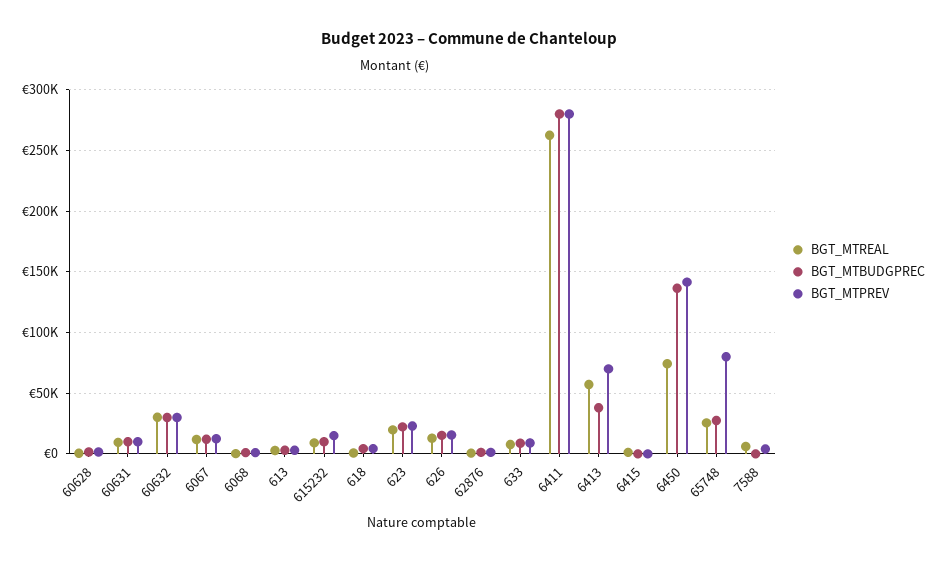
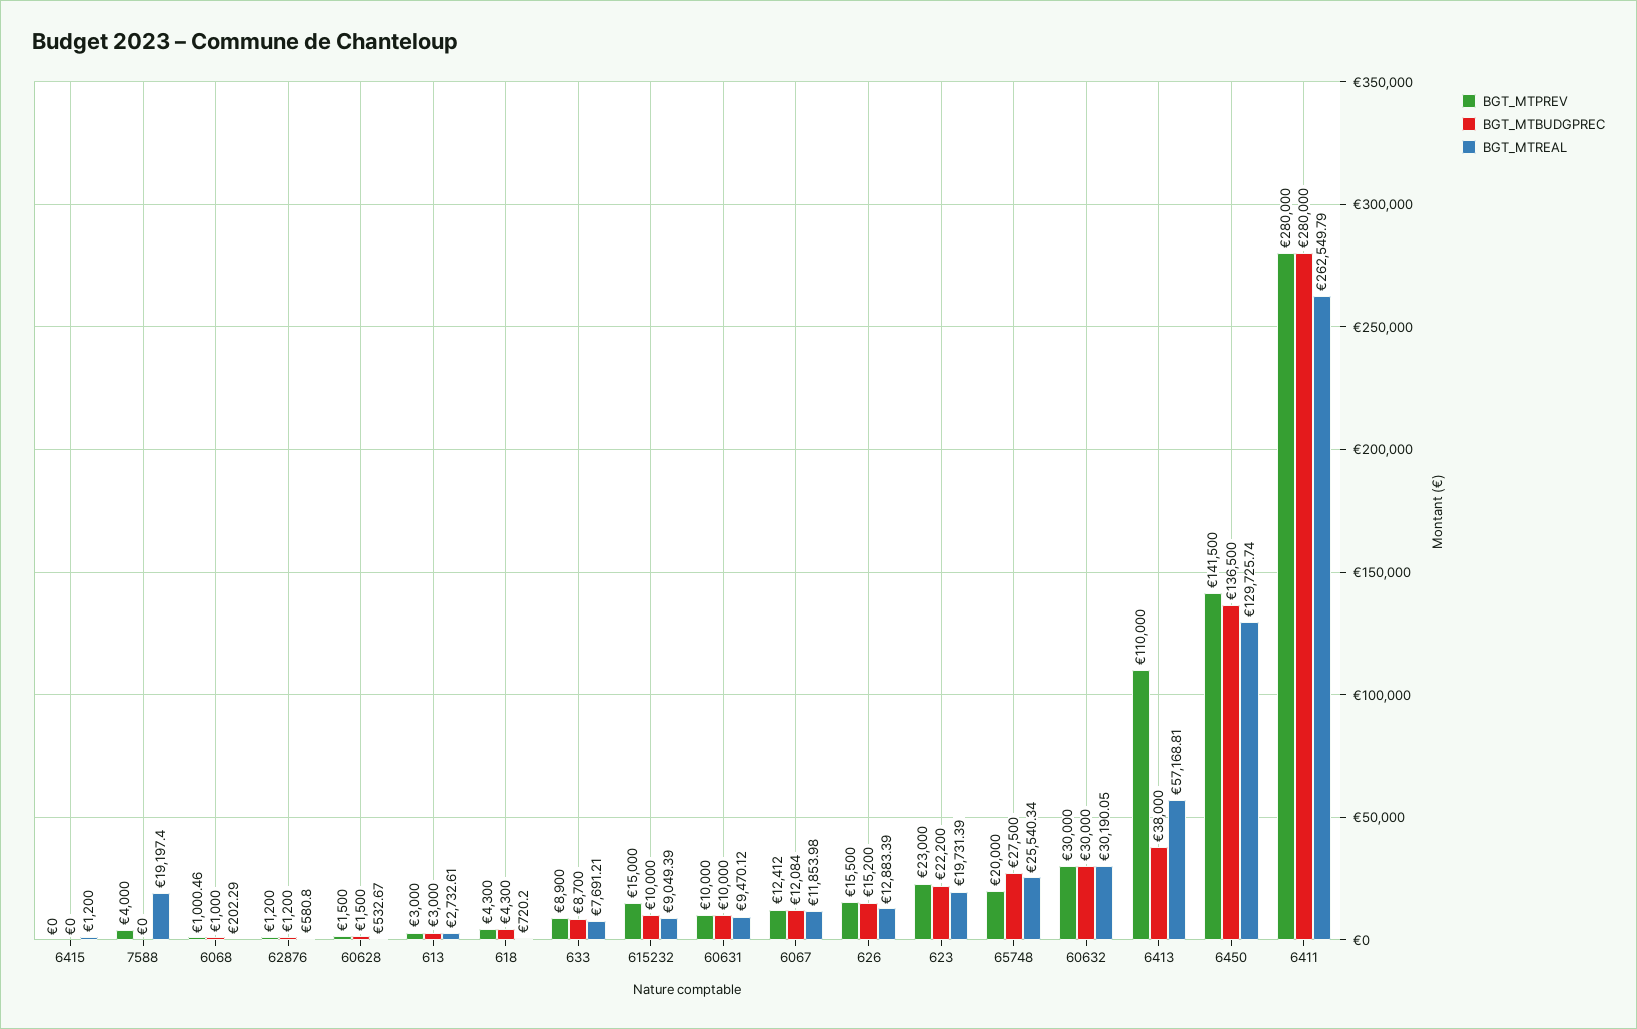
BGT_MTPREV, 6413: 70000 -> 110000
BGT_MTREAL, 6450: 75000 -> 129725.74
BGT_MTPREV, 65748: 80000 -> 20000
BGT_MTREAL, 7588: 5000 -> 19197.4

